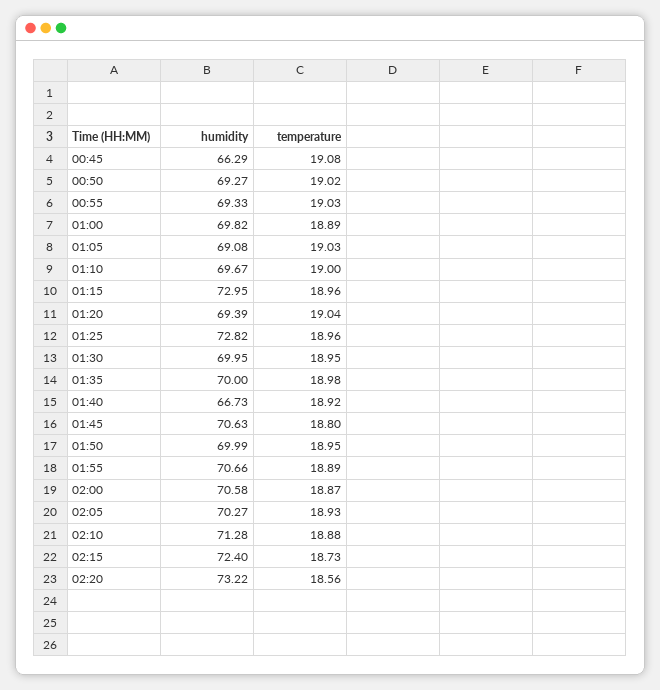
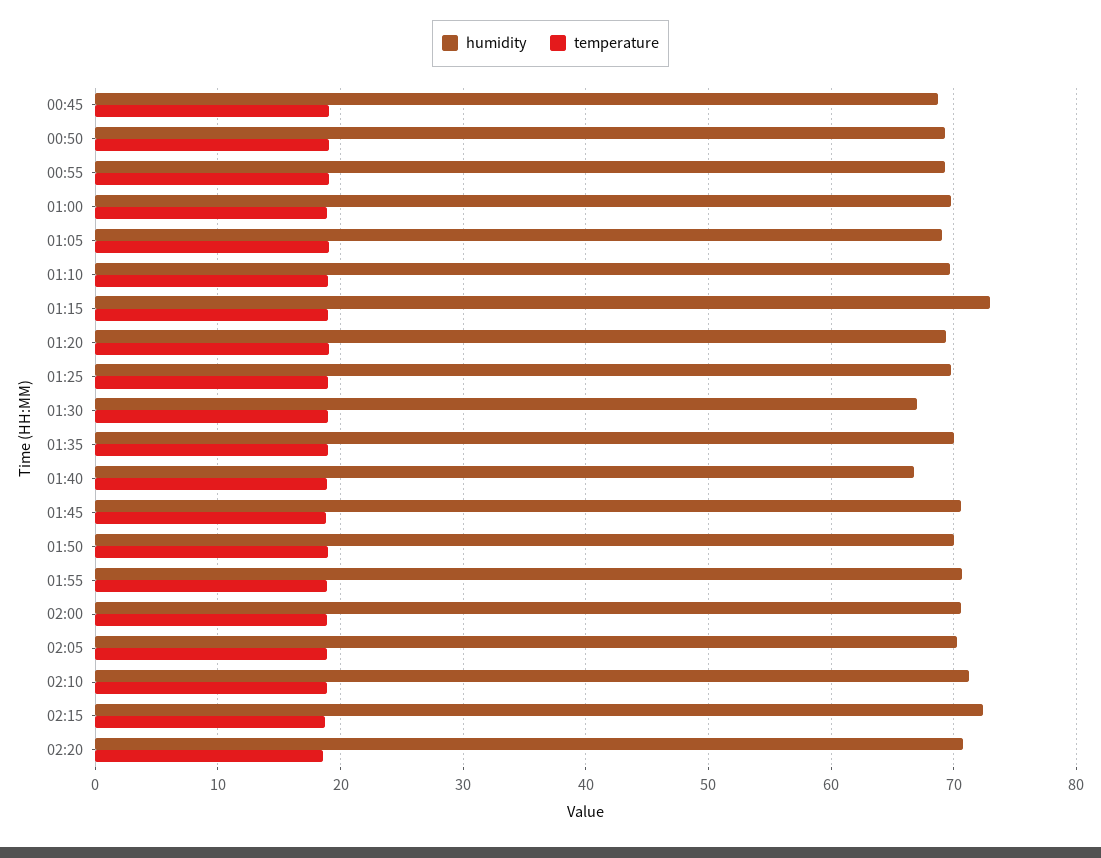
humidity, 00:45: 66.29 -> 69
humidity, 01:25: 72.82 -> 70
humidity, 01:30: 69.95 -> 67
humidity, 02:20: 73.22 -> 71

